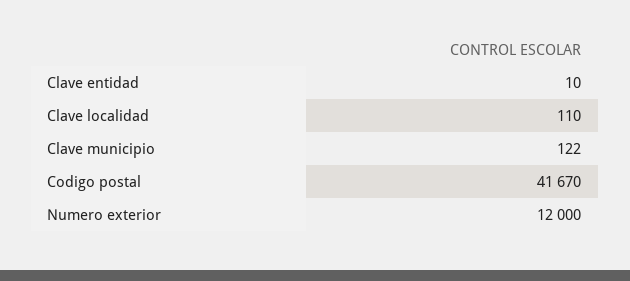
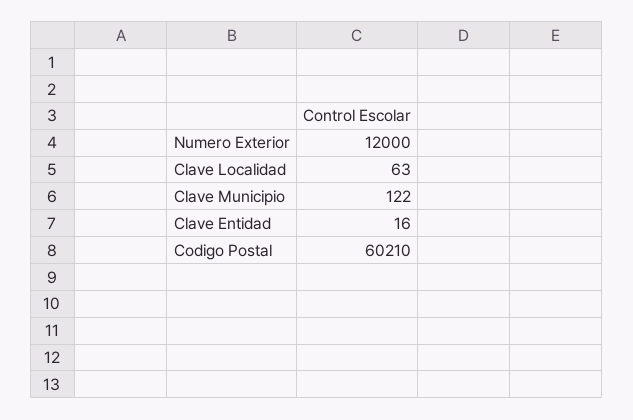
Clave entidad: 10 -> 16
Clave localidad: 110 -> 63
Codigo postal: 41670 -> 60210

